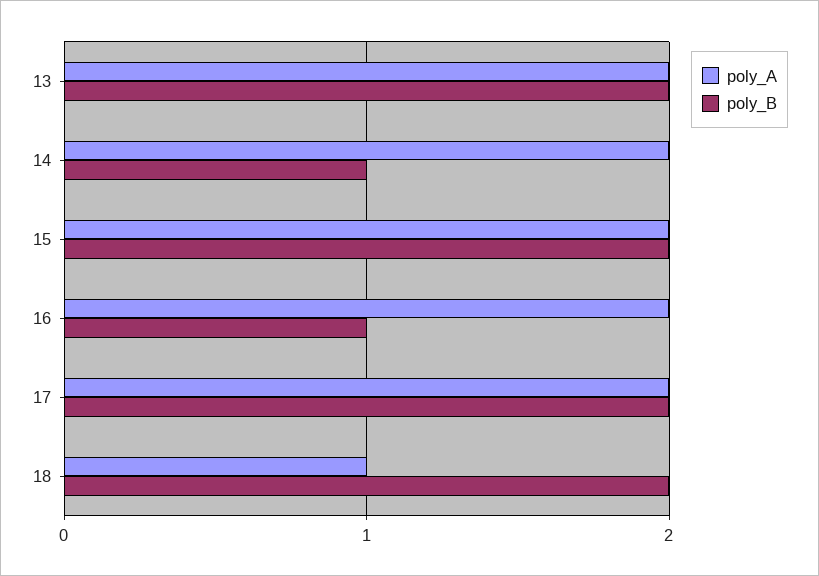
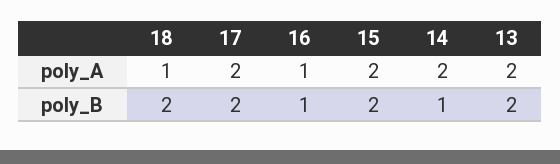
poly_A, 16: 2 -> 1

